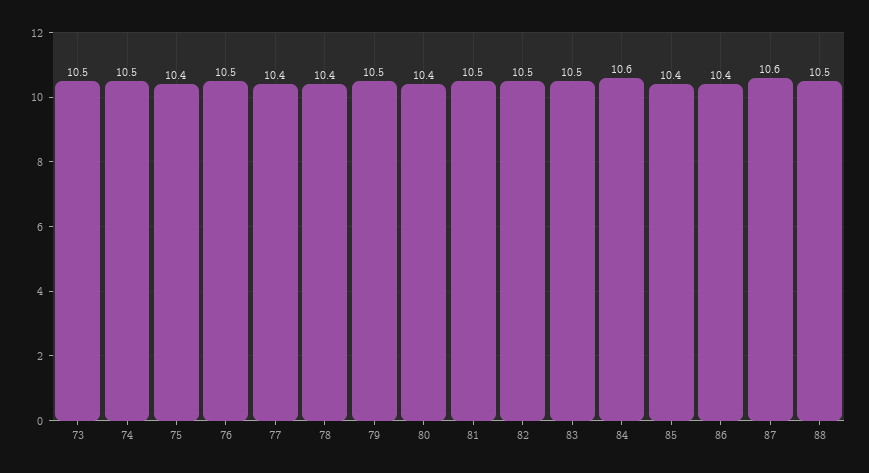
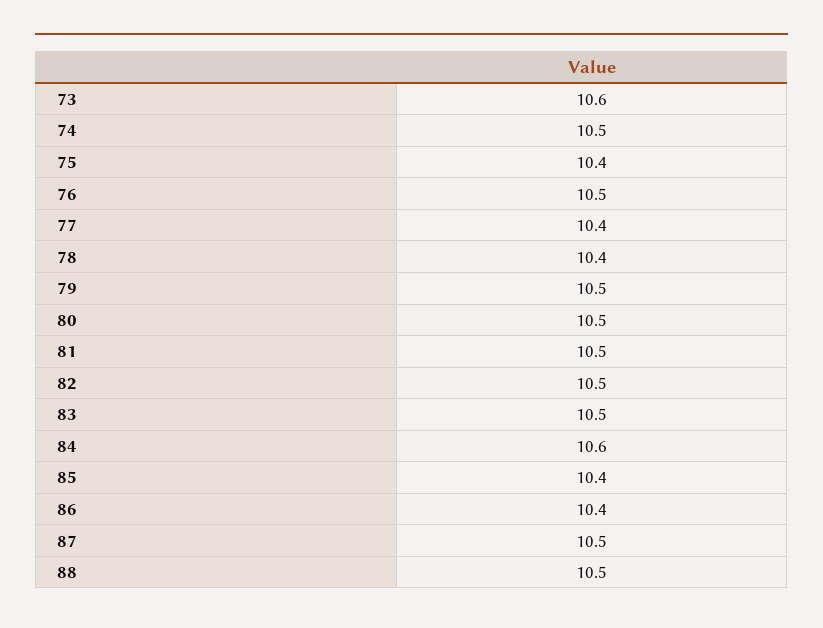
73: 10.5 -> 10.6
80: 10.4 -> 10.5
87: 10.6 -> 10.5

